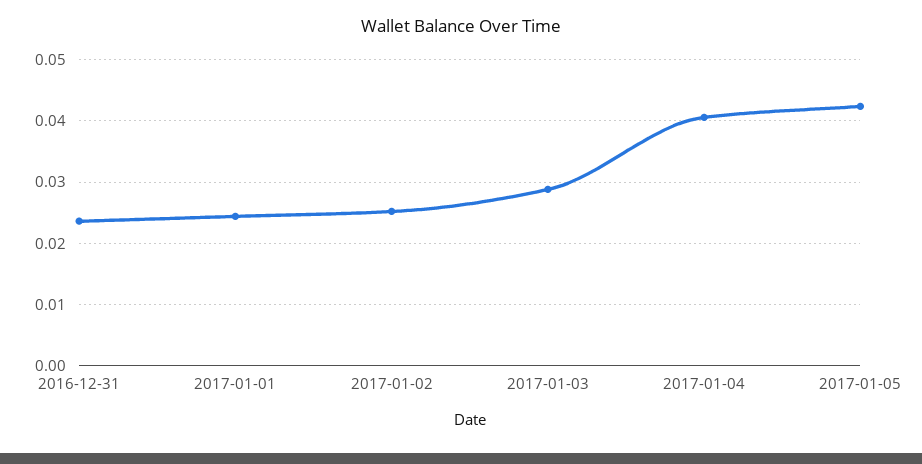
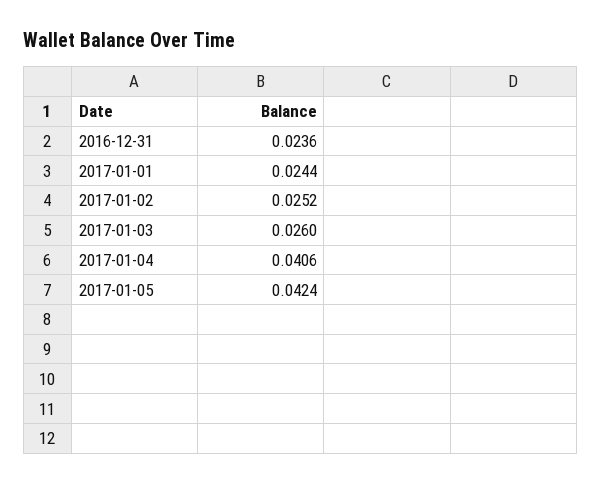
2017-01-03: 0.029 -> 0.026

